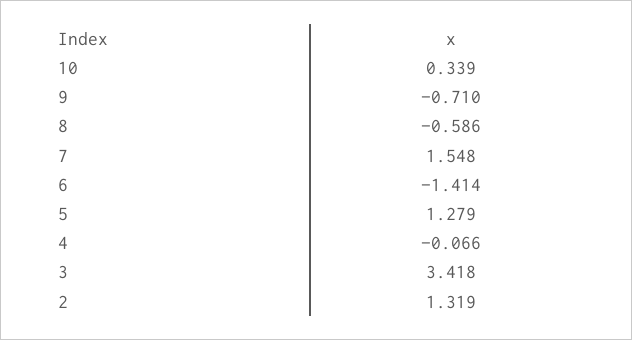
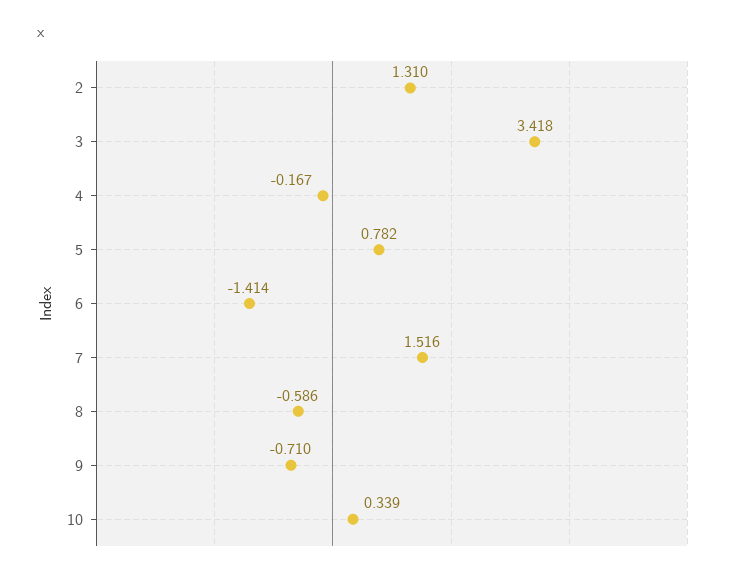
7: 1.548 -> 1.516
5: 1.279 -> 0.782
4: -0.066 -> -0.167
2: 1.319 -> 1.31

